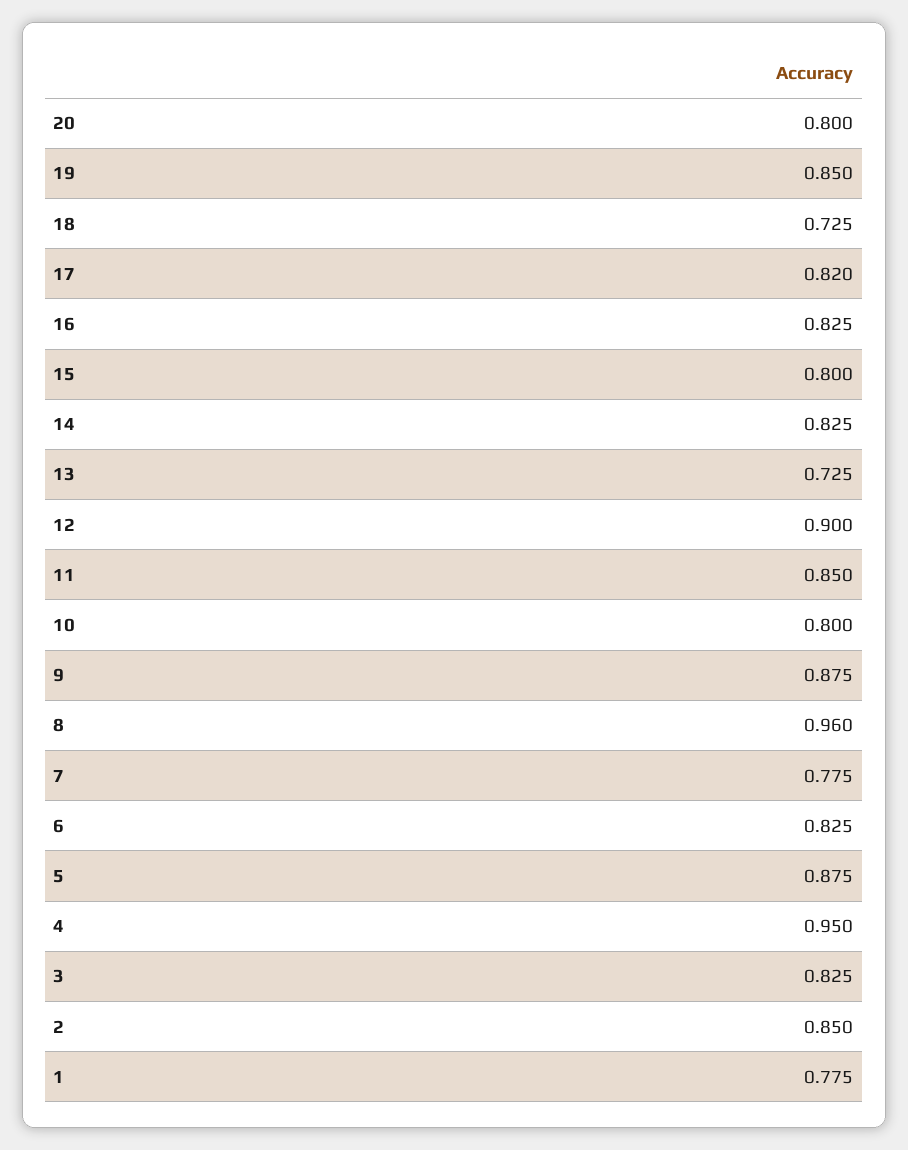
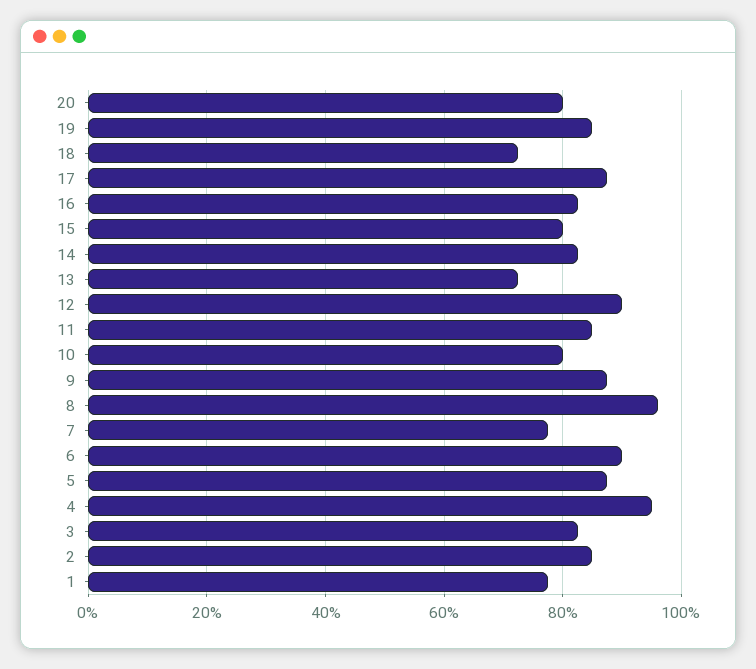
17: 0.82 -> 0.88
6: 0.825 -> 0.9

